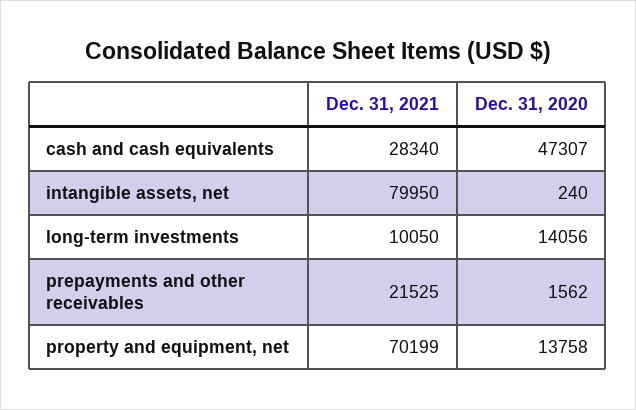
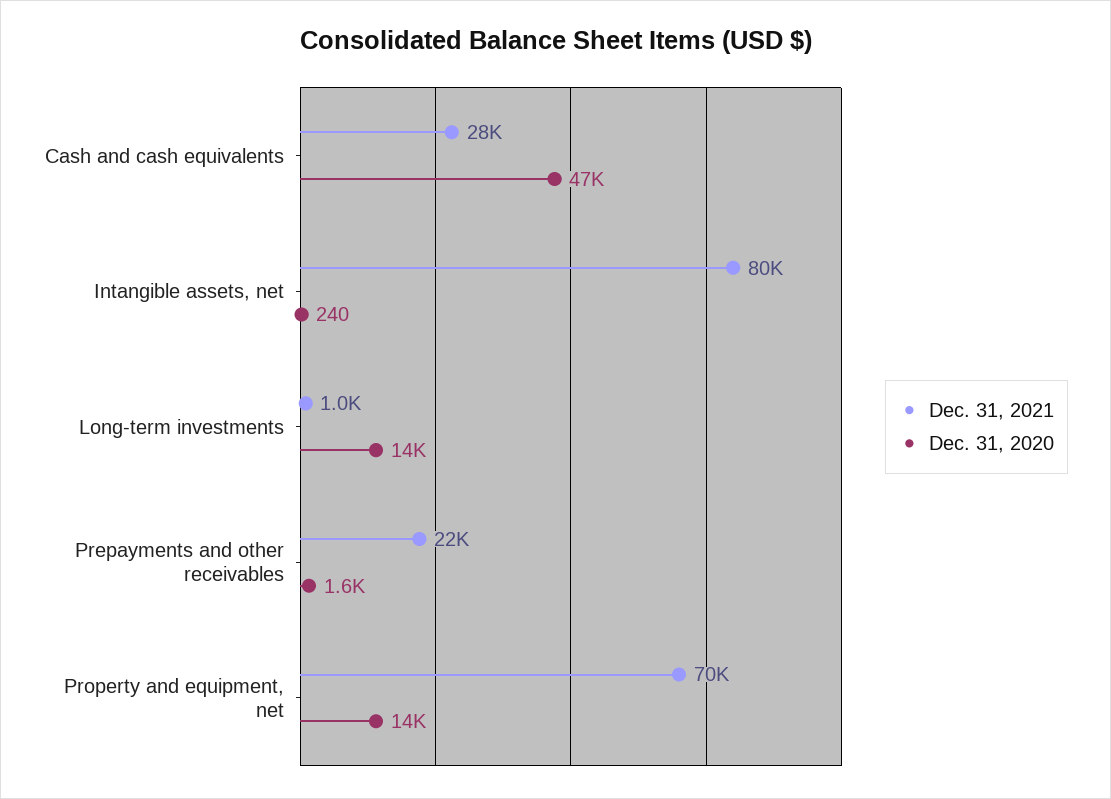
Dec. 31, 2021, long-term investments: 10050 -> 1000

